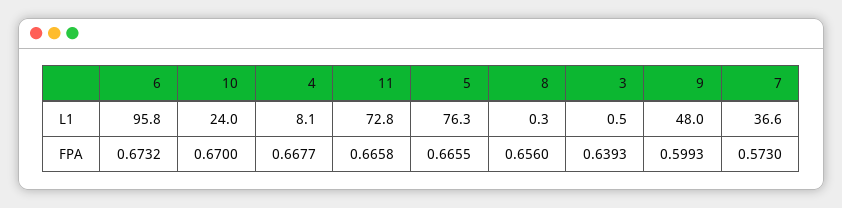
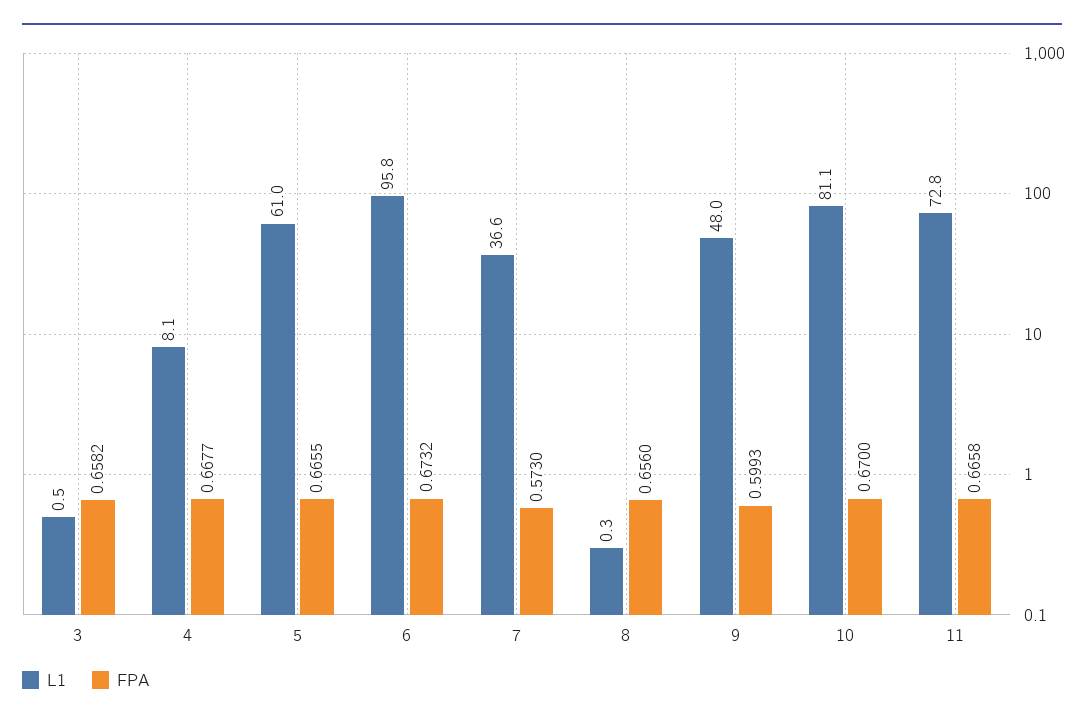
L1, 10: 24 -> 81.1
L1, 5: 76.3 -> 61
FPA, 3: 0.6393 -> 0.6582

